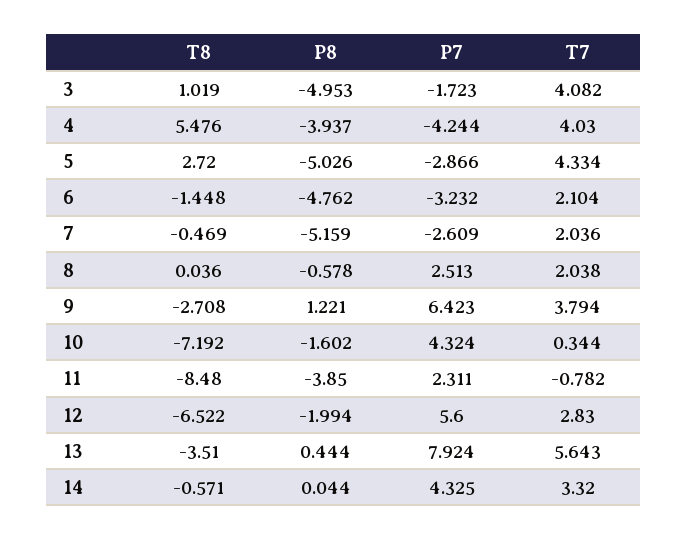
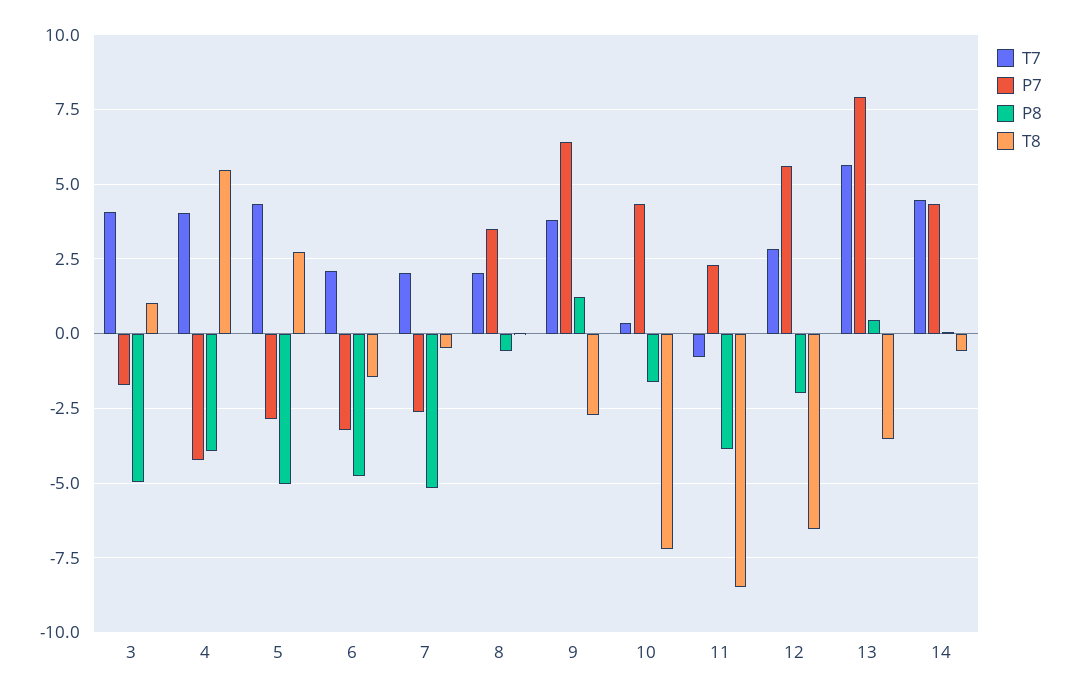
P7, 8: 2.513 -> 3.5
T7, 14: 3.32 -> 4.5

